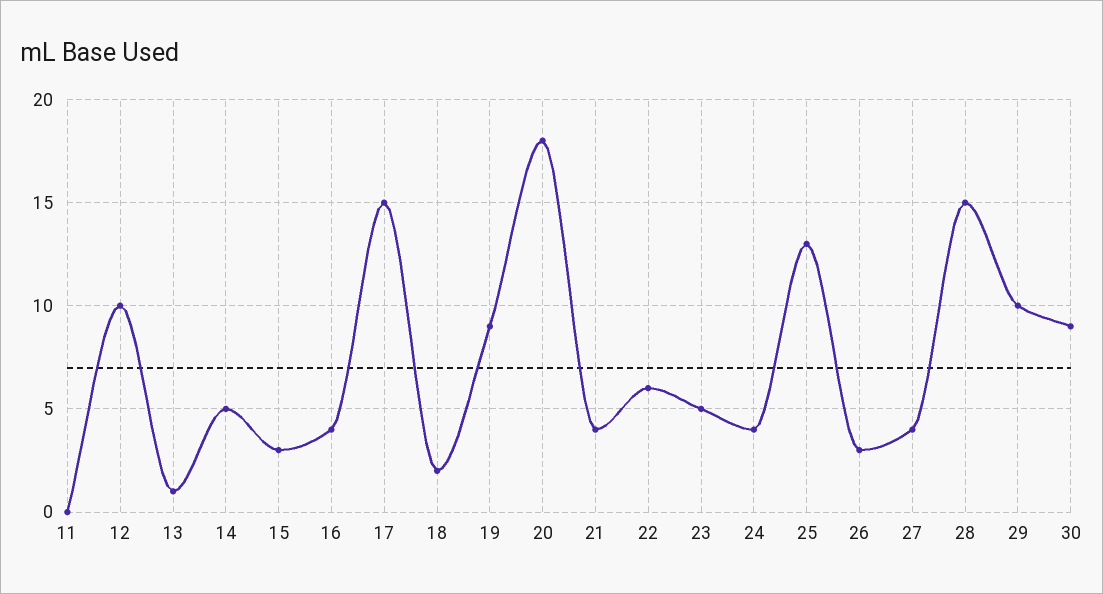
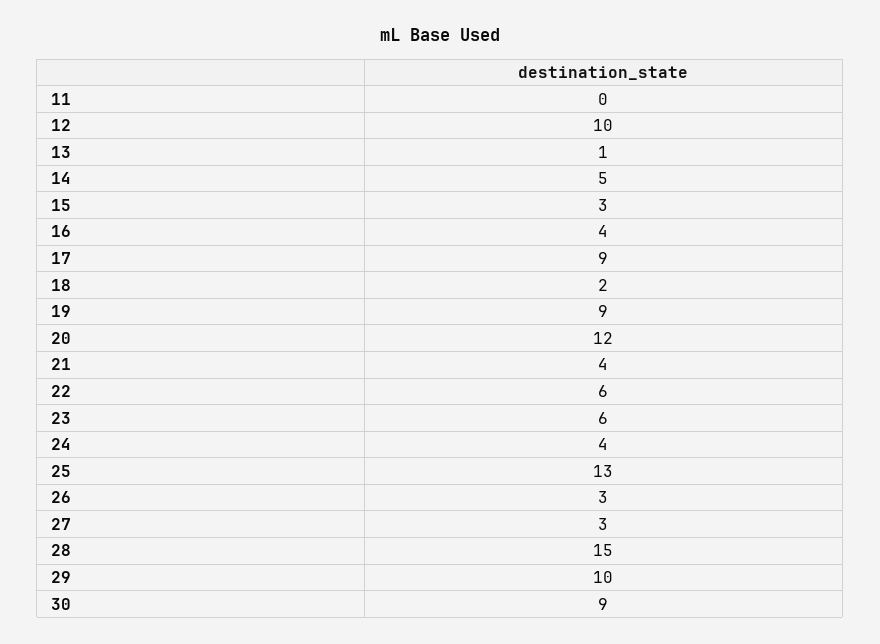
17: 15 -> 9
20: 18 -> 12
23: 5 -> 6
27: 4 -> 3

